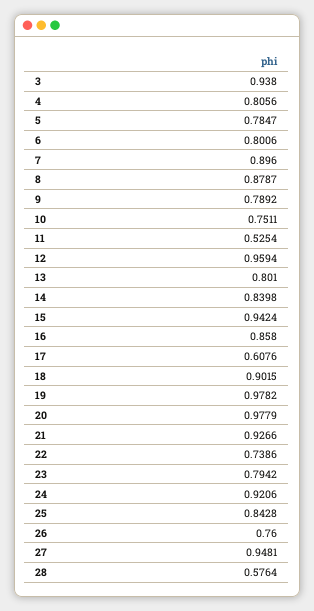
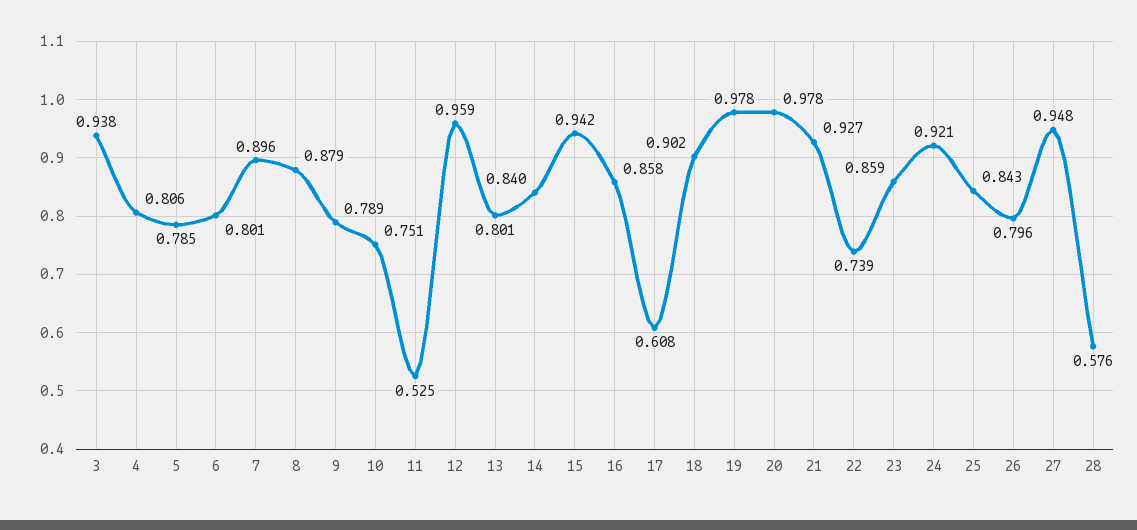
23: 0.7942 -> 0.859
26: 0.76 -> 0.796

